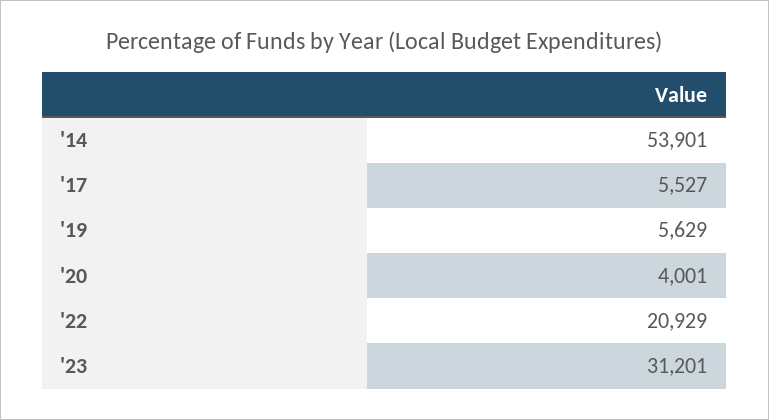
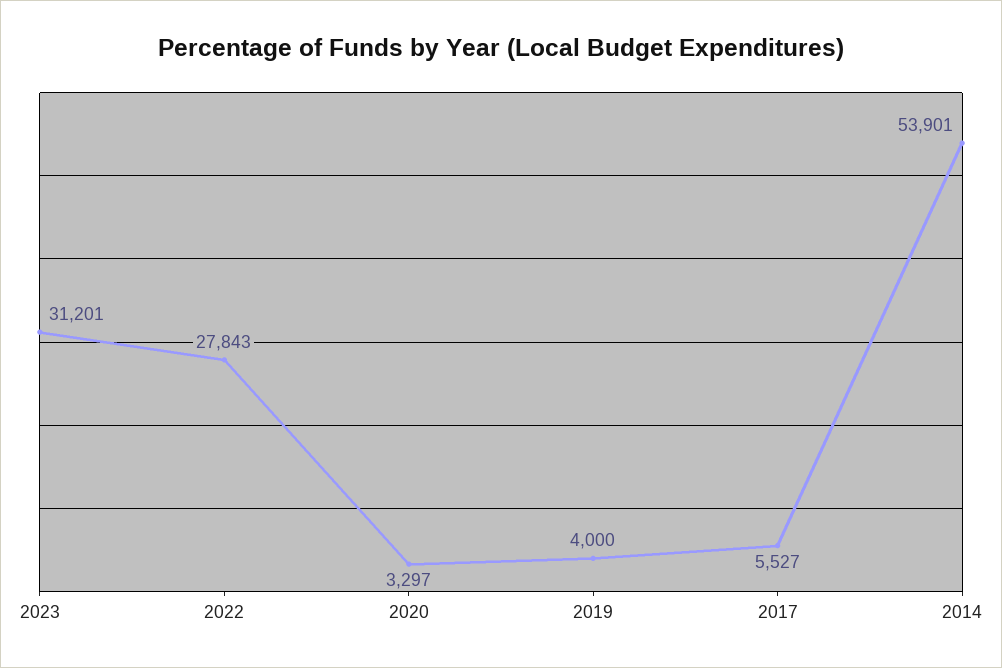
'19: 5629 -> 4000
'20: 4001 -> 3297
'22: 20929 -> 27843

